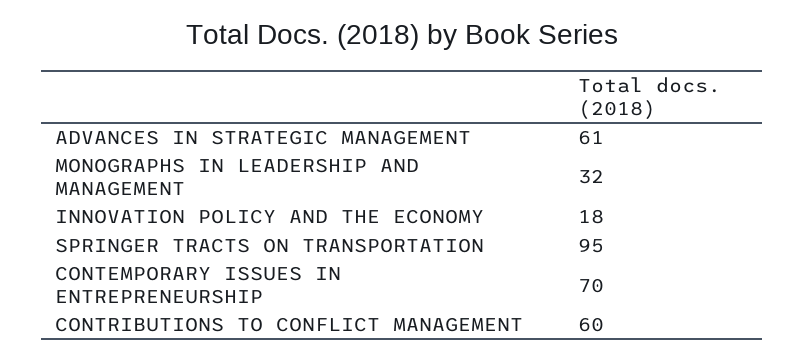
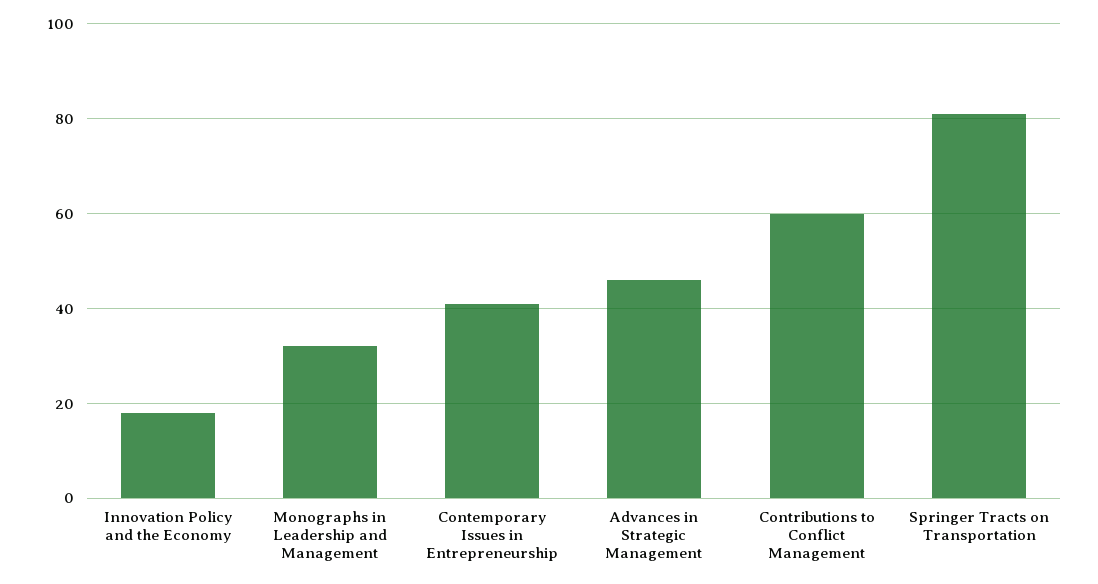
ADVANCES IN STRATEGIC MANAGEMENT: 61 -> 45
SPRINGER TRACTS ON TRANSPORTATION: 95 -> 80
CONTEMPORARY ISSUES IN ENTREPRENEURSHIP: 70 -> 40

